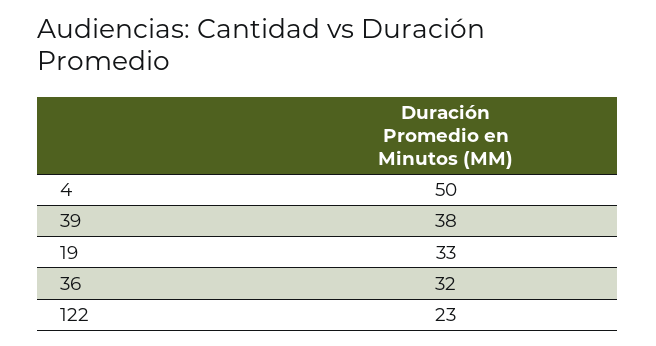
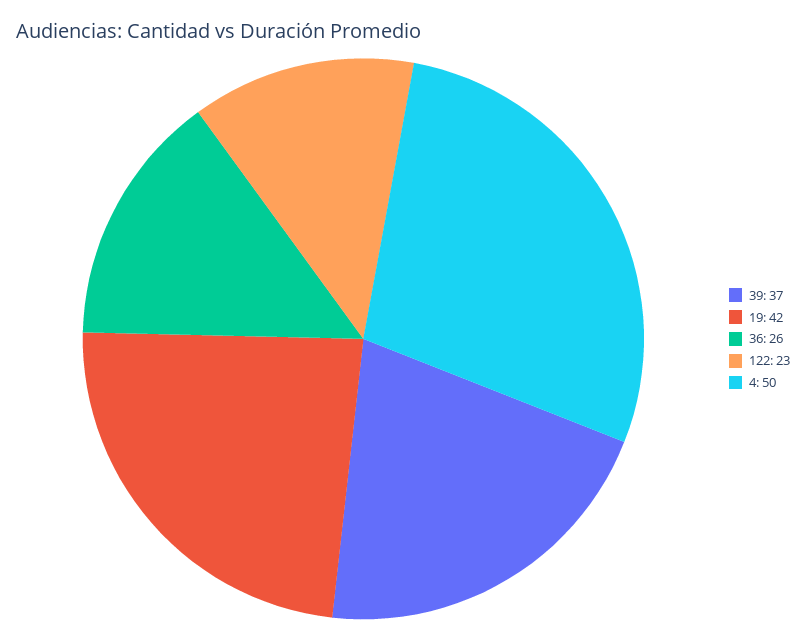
39: 38 -> 37
19: 33 -> 42
36: 32 -> 26

